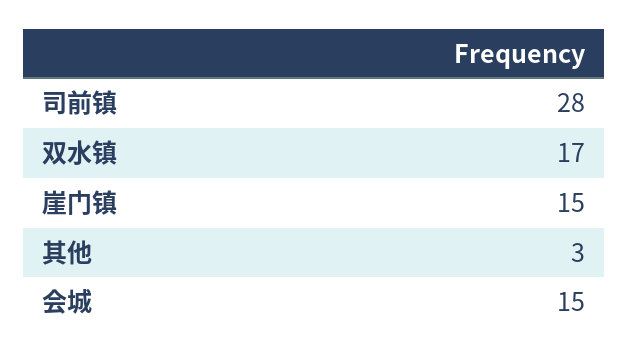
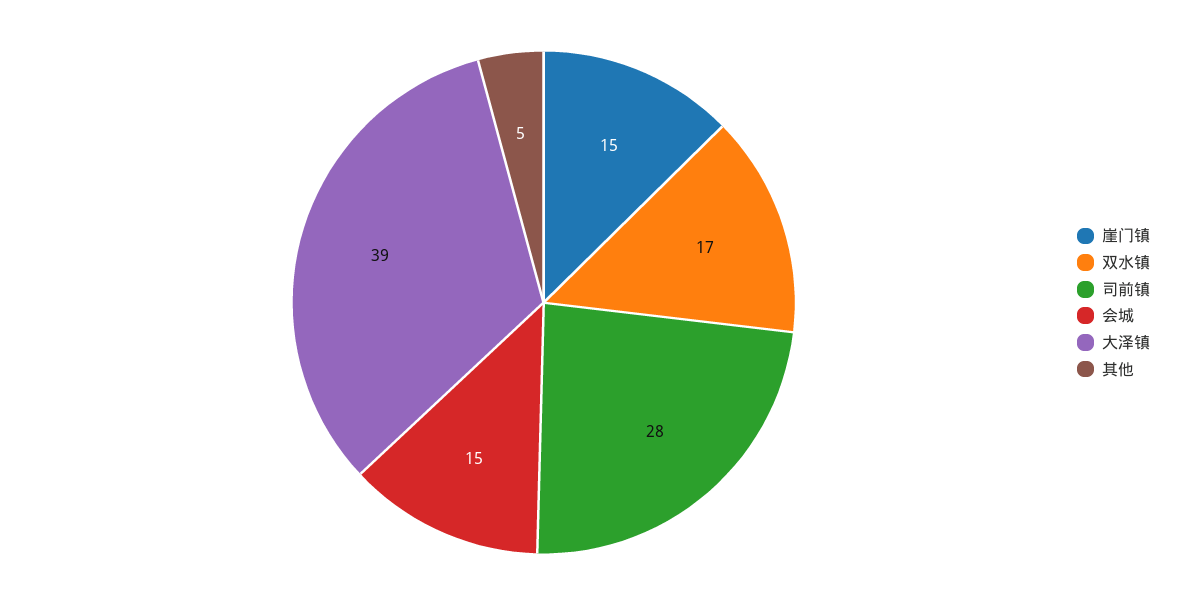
其他: 3 -> 5
大泽镇: none -> 39

